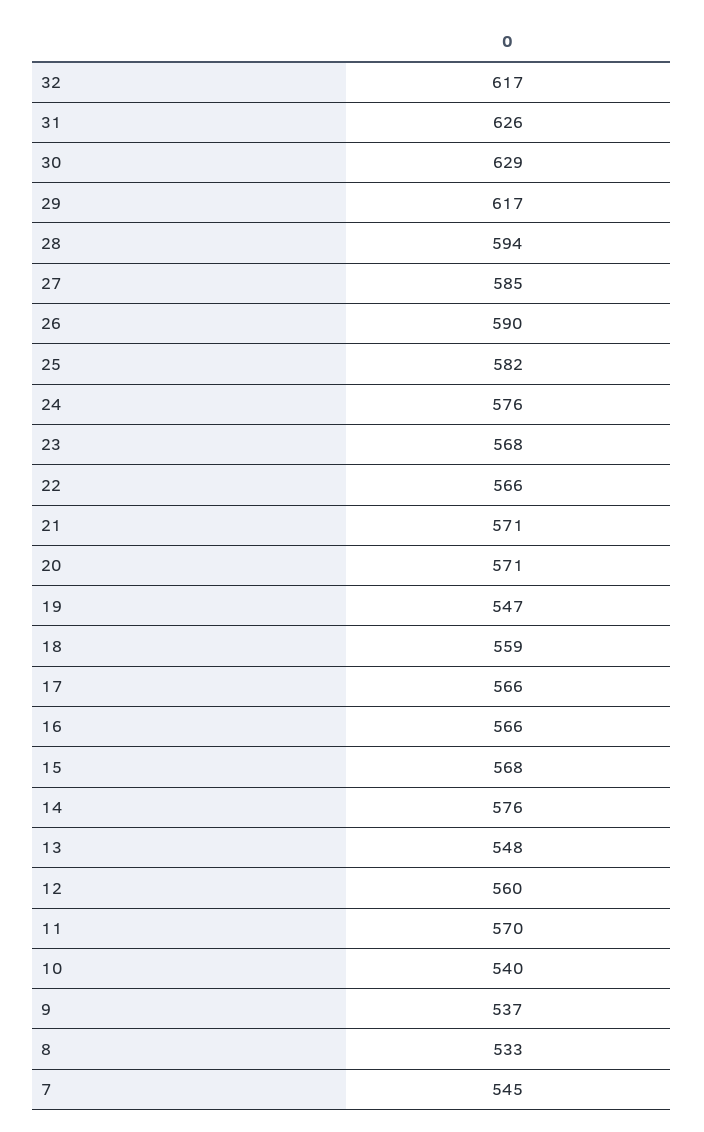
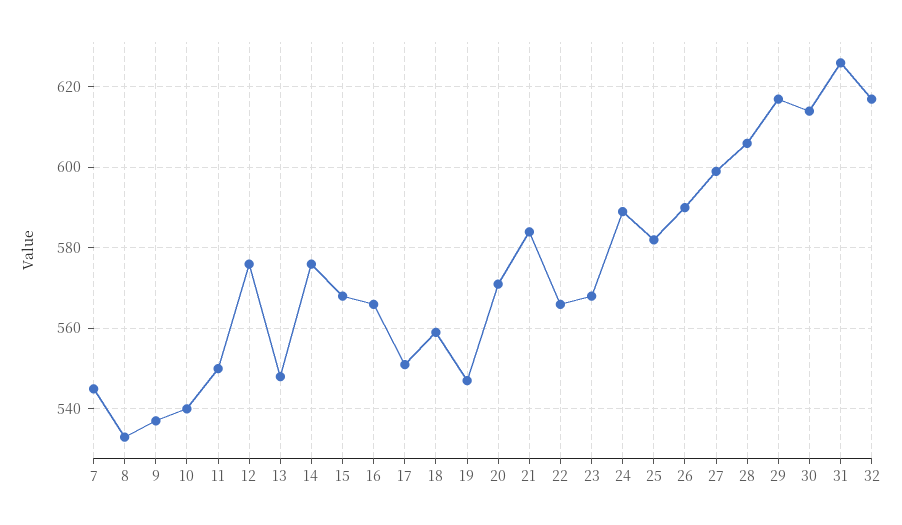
30: 629 -> 615
28: 594 -> 605
27: 585 -> 600
24: 576 -> 590
21: 571 -> 585
17: 566 -> 550
12: 560 -> 575
11: 570 -> 550

